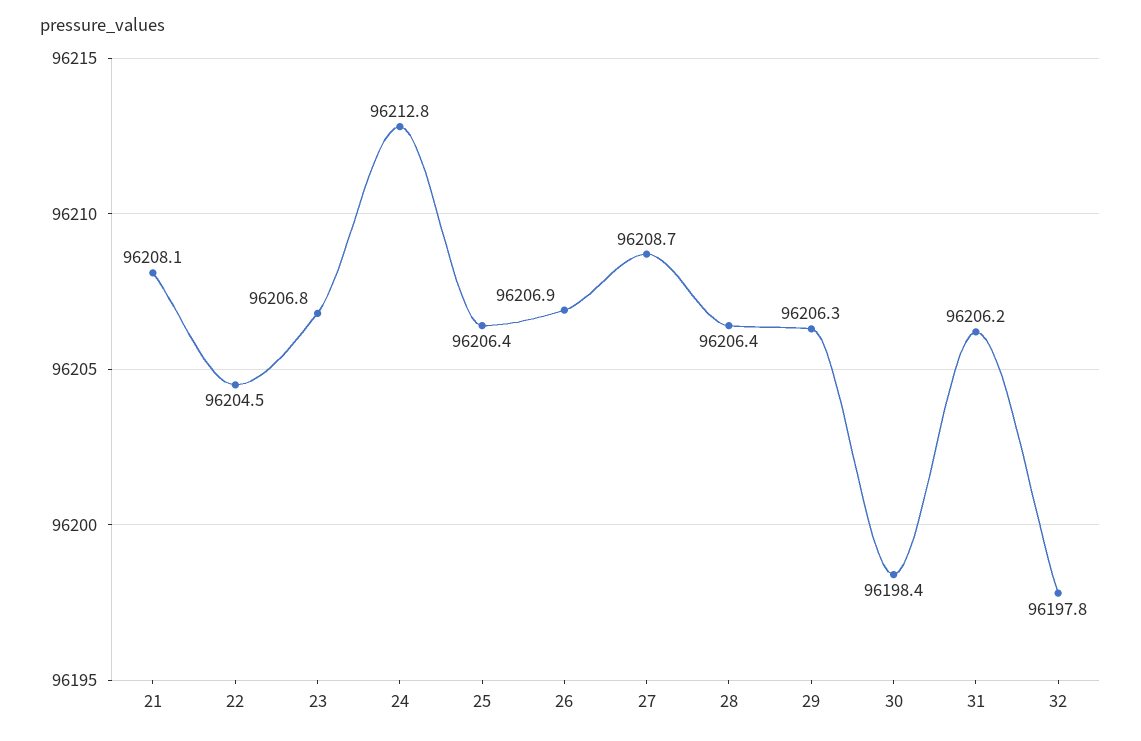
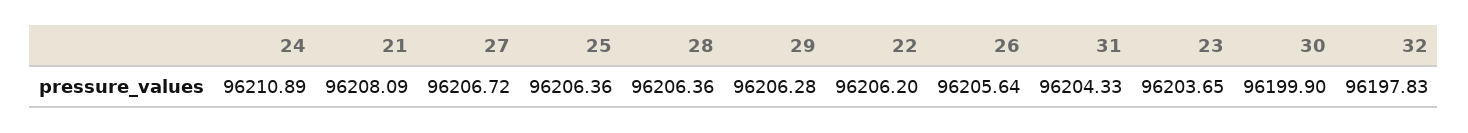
22: 96204.5 -> 96206.2
23: 96206.8 -> 96203.65
24: 96212.8 -> 96210.89
26: 96206.9 -> 96205.64
27: 96208.7 -> 96206.72
30: 96198.4 -> 96199.9
31: 96206.2 -> 96204.33

